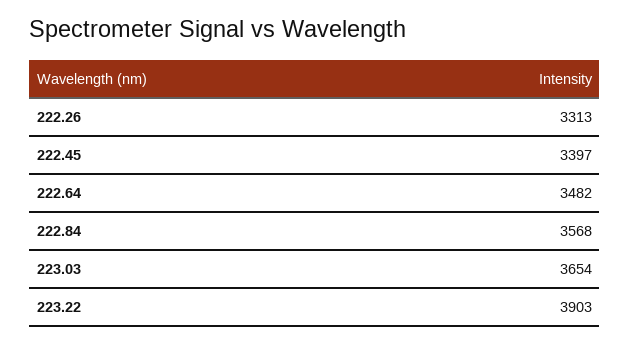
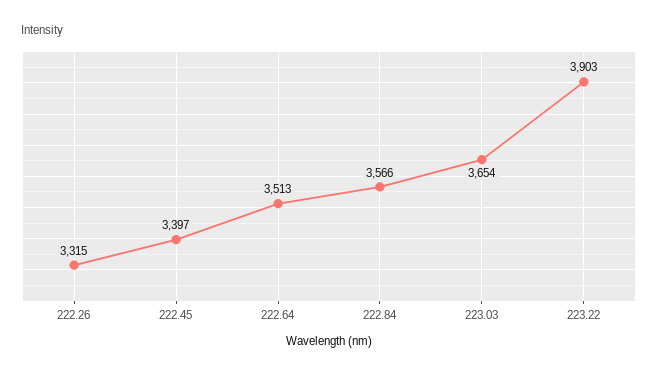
222.26: 3313 -> 3315
222.64: 3482 -> 3513
222.84: 3568 -> 3566

